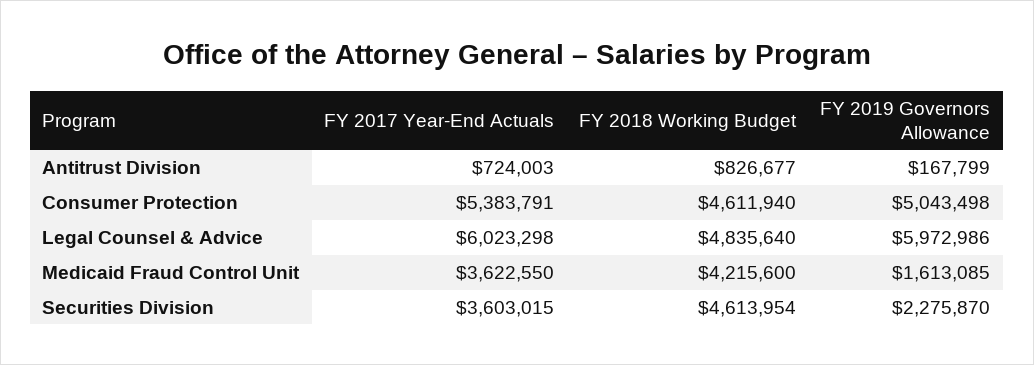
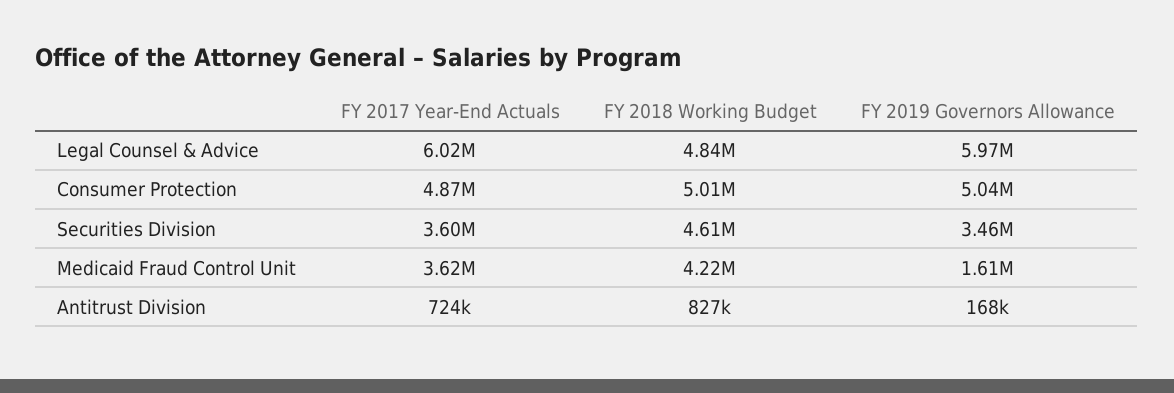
FY 2017 Year-End Actuals, Consumer Protection: 5383791 -> 4870000
FY 2018 Working Budget, Consumer Protection: 4611940 -> 5010000
FY 2019 Governors Allowance, Securities Division: 2275870 -> 3460000

